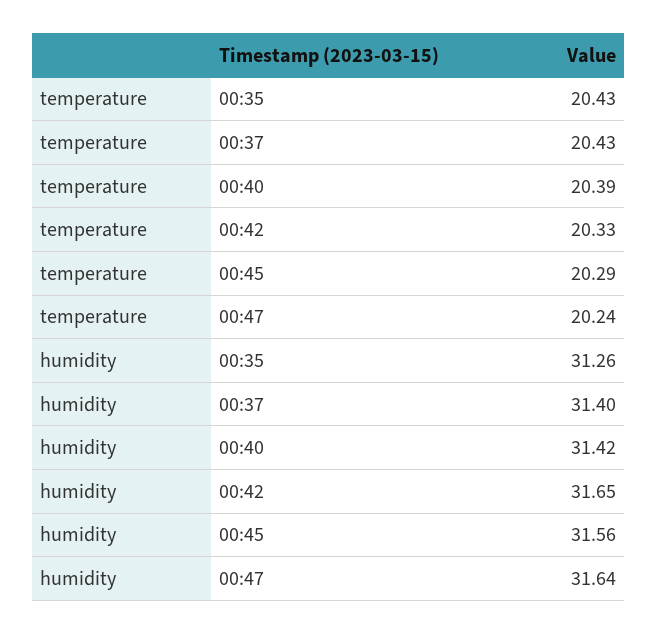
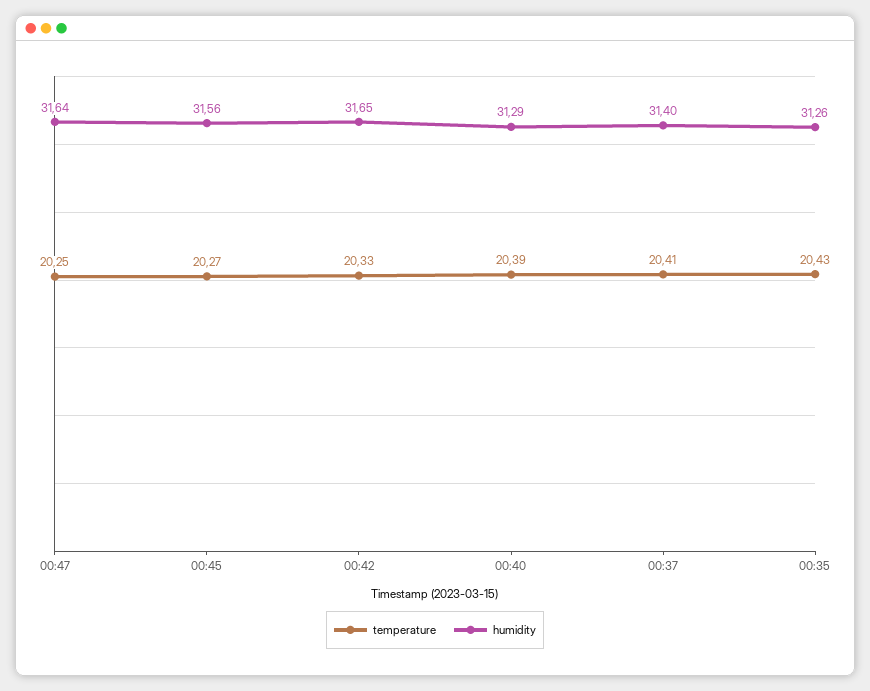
temperature, 00:37: 20.43 -> 20.41
temperature, 00:45: 20.29 -> 20.27
temperature, 00:47: 20.24 -> 20.25
humidity, 00:40: 31.42 -> 31.29

